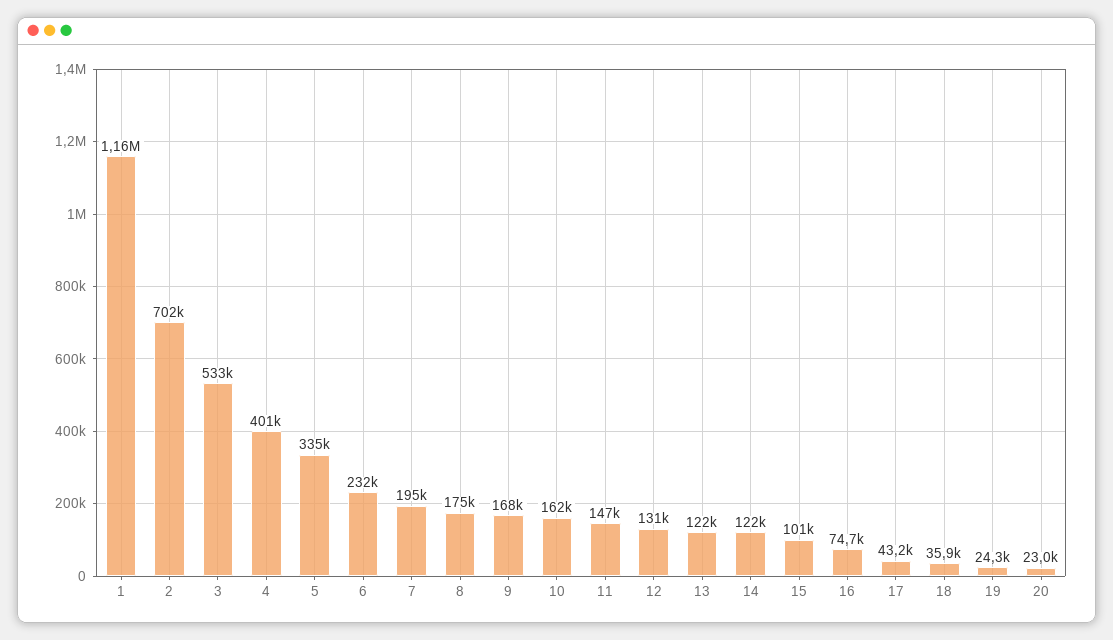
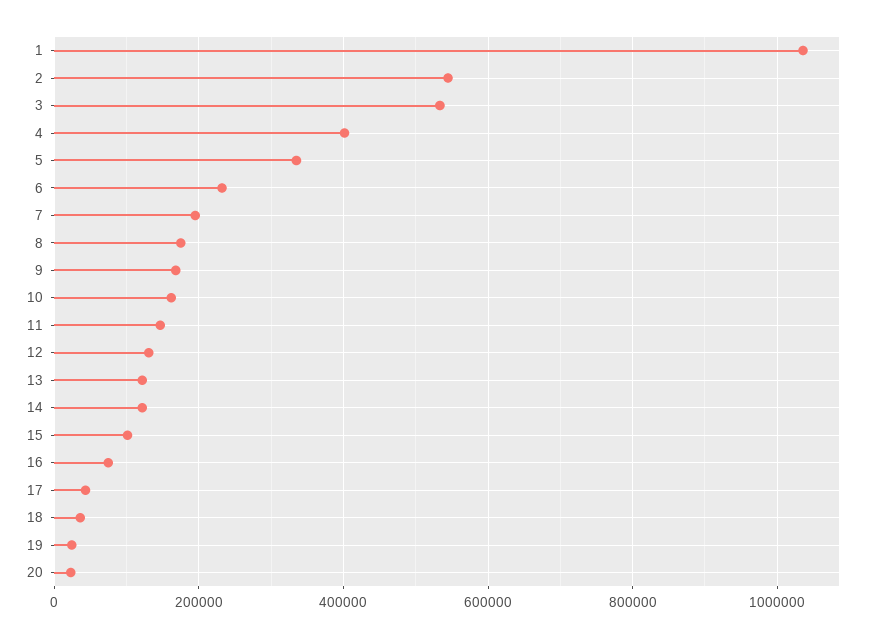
1: 1160000 -> 1040000
2: 702000 -> 540000

